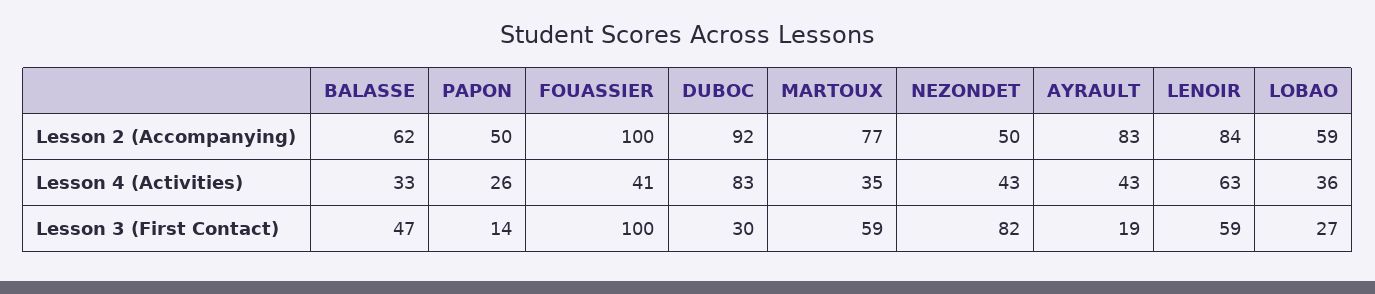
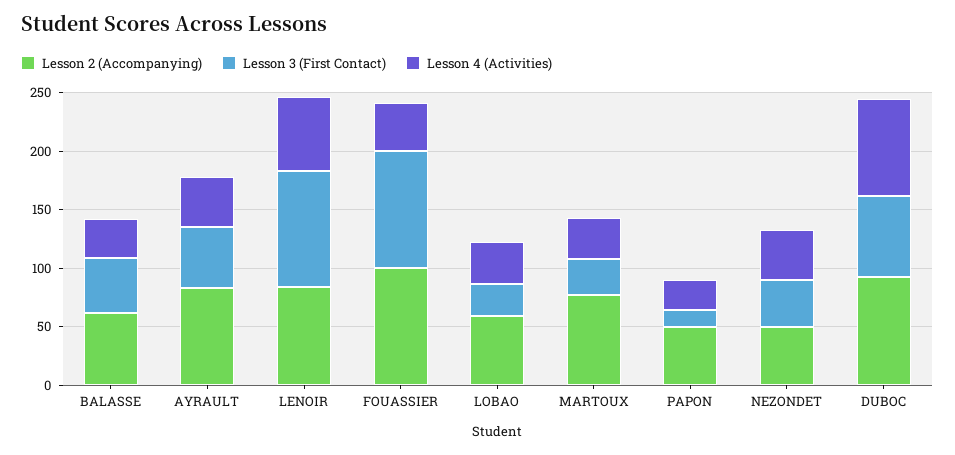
Lesson 3 (First Contact), DUBOC: 30 -> 70
Lesson 3 (First Contact), MARTOUX: 59 -> 30
Lesson 3 (First Contact), NEZONDET: 82 -> 40
Lesson 3 (First Contact), AYRAULT: 19 -> 50
Lesson 3 (First Contact), LENOIR: 59 -> 100

